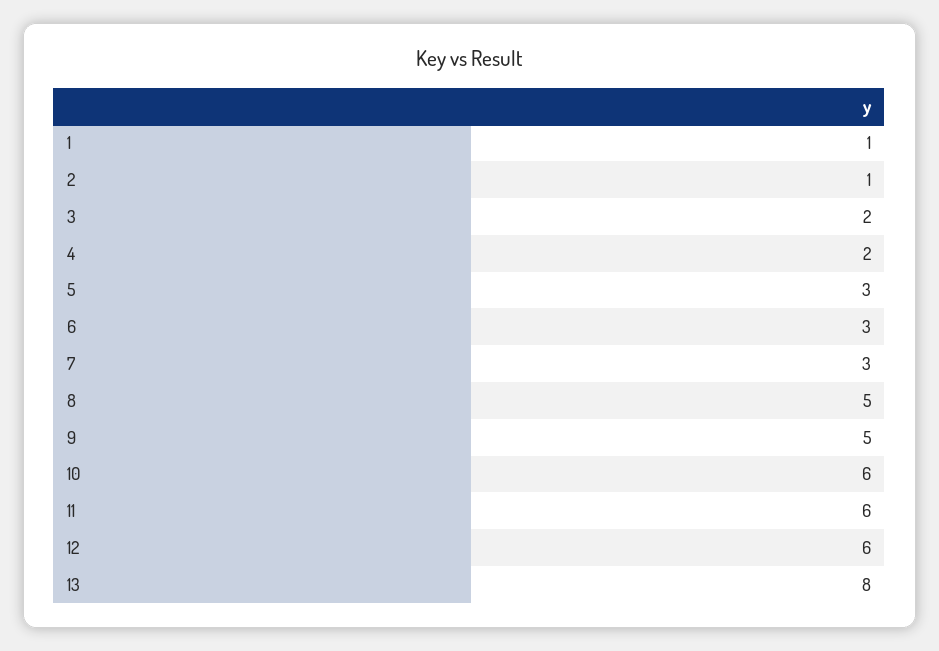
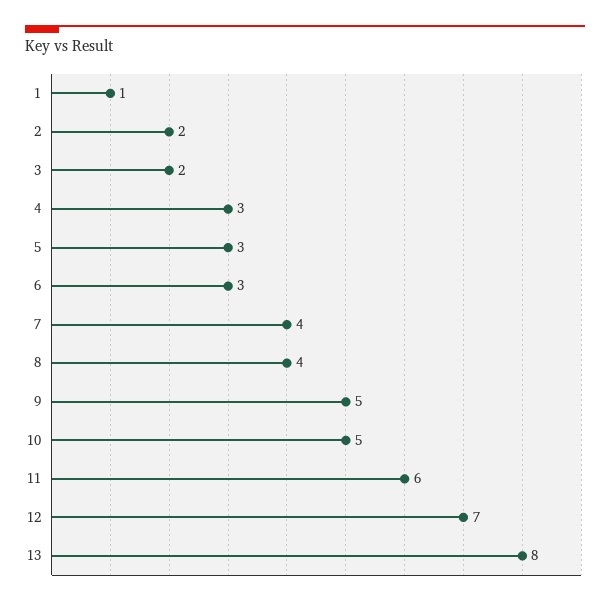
2: 1 -> 2
4: 2 -> 3
7: 3 -> 4
8: 5 -> 4
10: 6 -> 5
12: 6 -> 7

